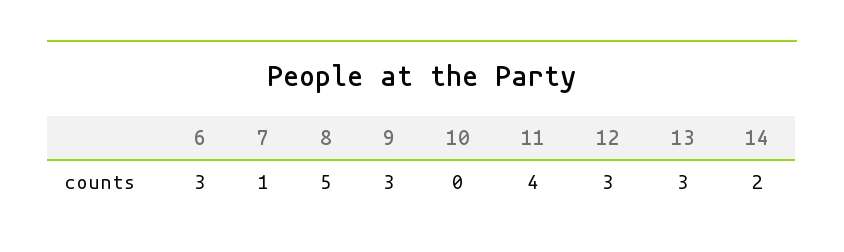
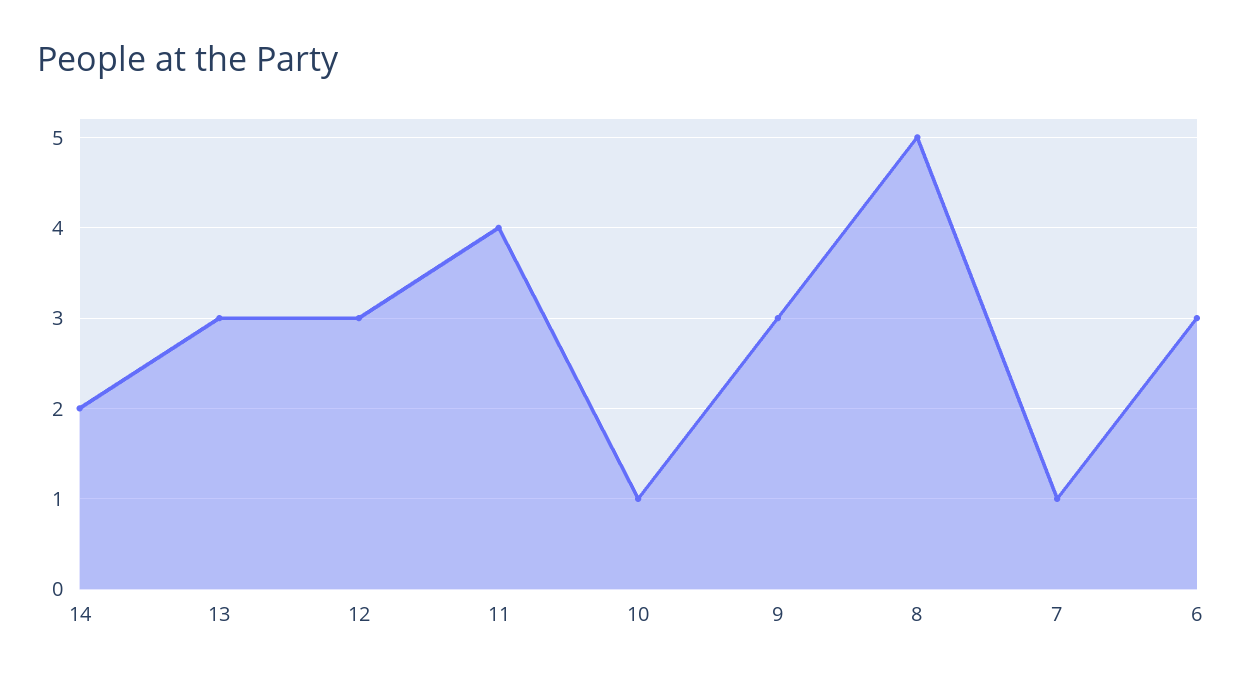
10: 0 -> 1

